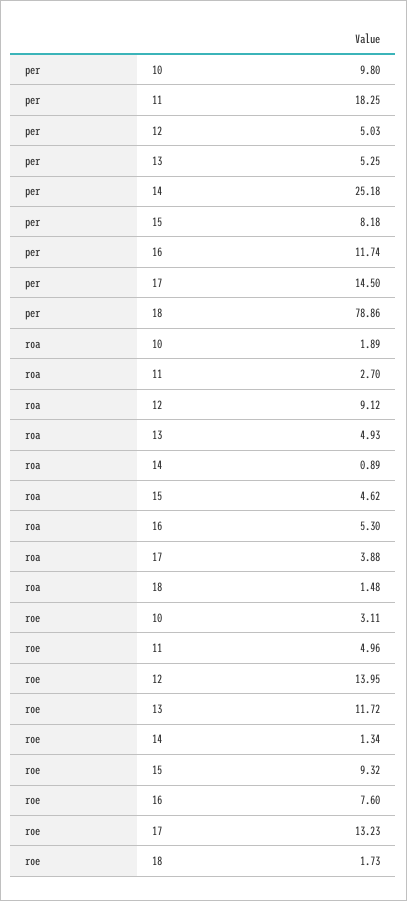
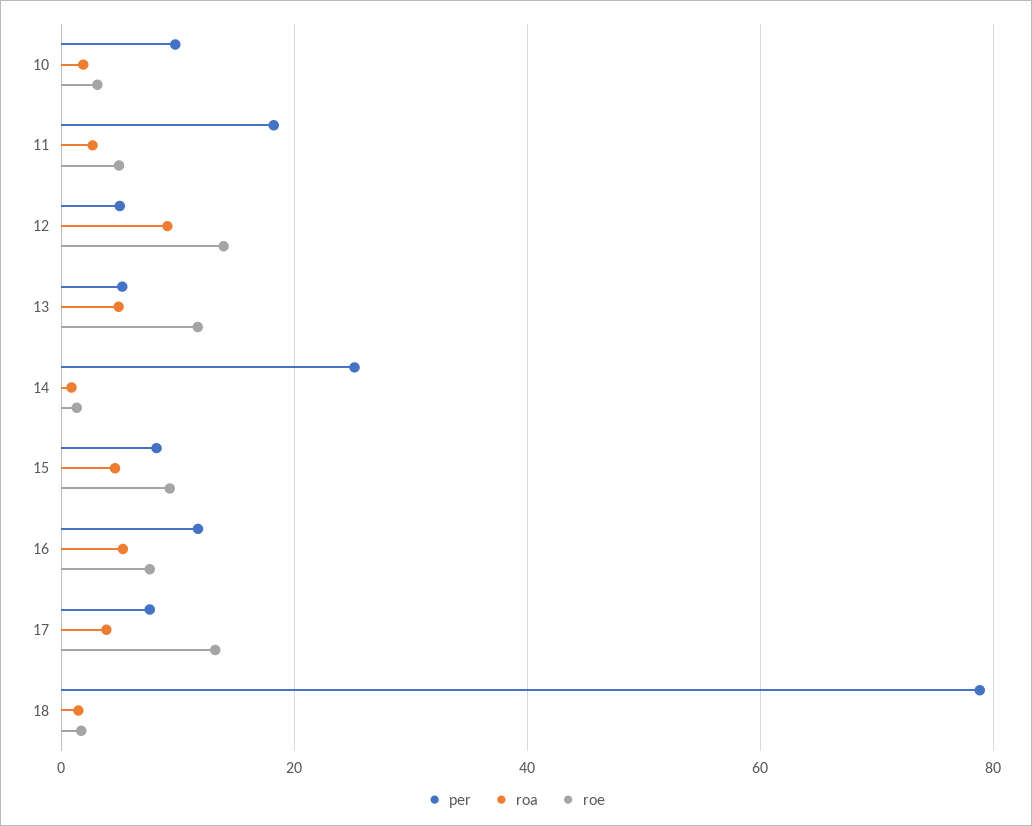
per, 17: 14.5 -> 8

